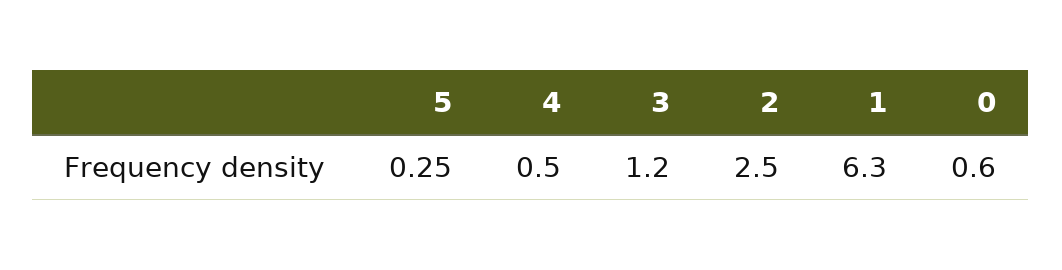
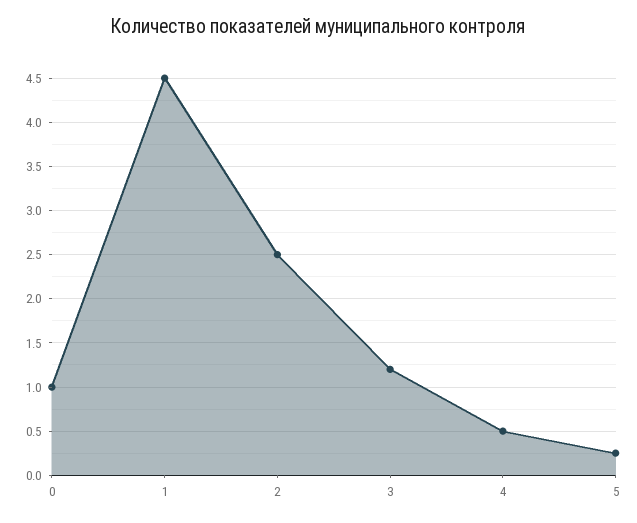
1: 6.3 -> 4.5
0: 0.6 -> 1

